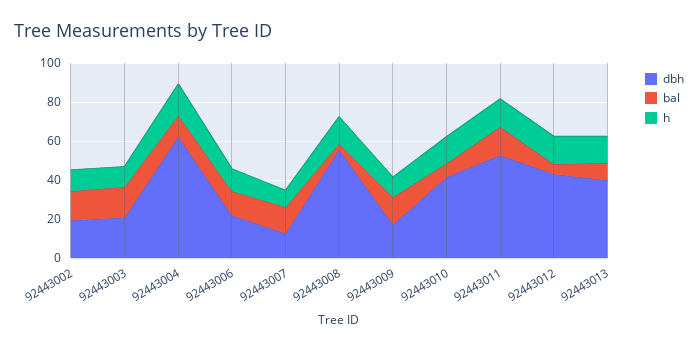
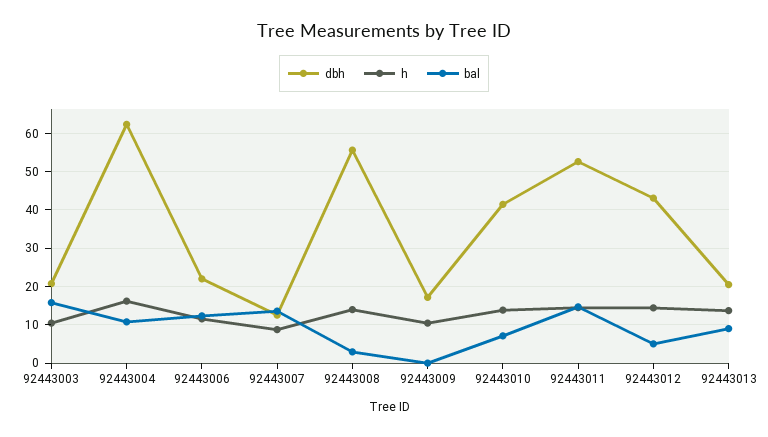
dbh, 92443002: 20 -> none
bal, 92443002: 15 -> none
h, 92443002: 10 -> none
bal, 92443009: 15 -> 0
dbh, 92443013: 40 -> 20

